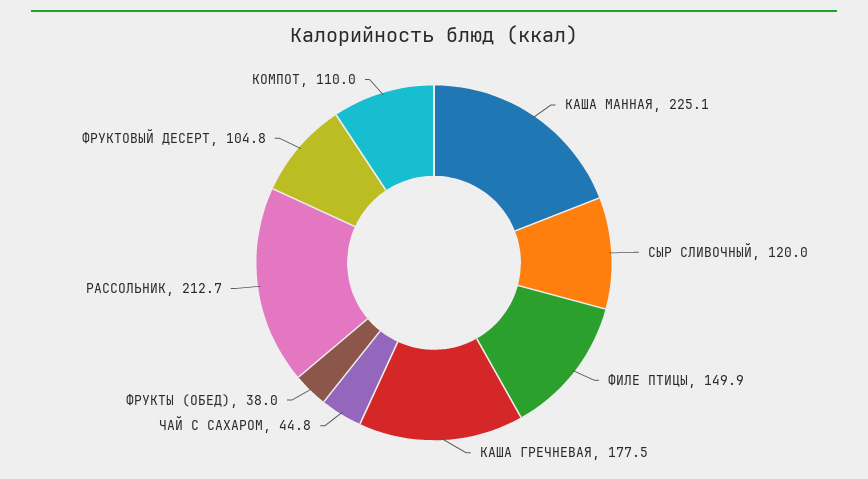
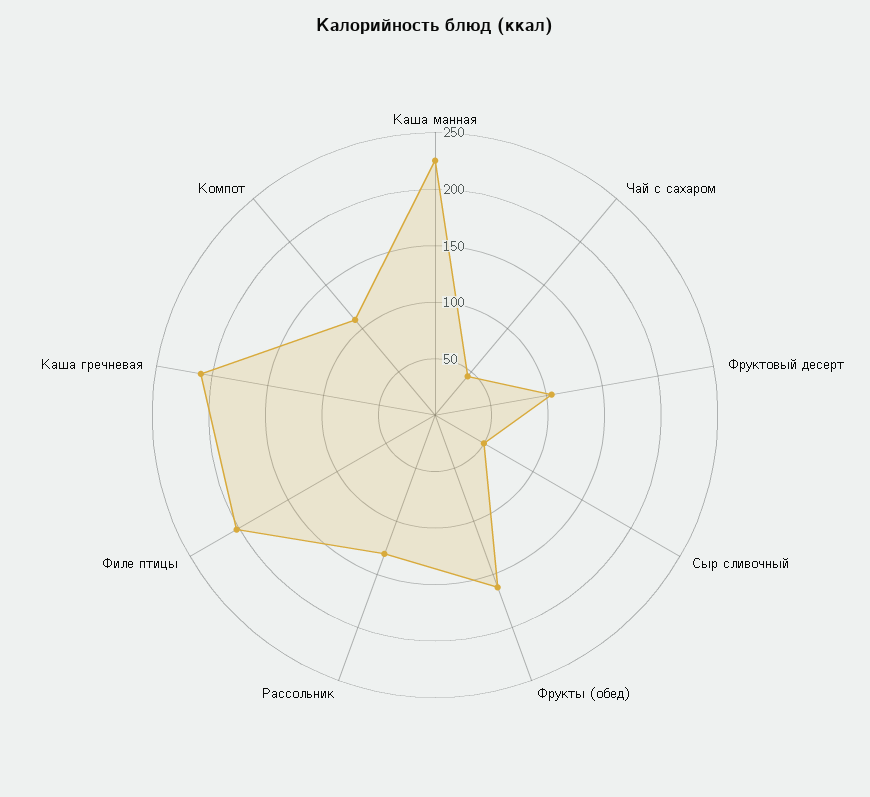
СЫР СЛИВОЧНЫЙ: 120 -> 50
ФИЛЕ ПТИЦЫ: 149.9 -> 200
КАША ГРЕЧНЕВАЯ: 177.5 -> 210
ФРУКТЫ (ОБЕД): 38 -> 160
РАССОЛЬНИК: 212.7 -> 130

